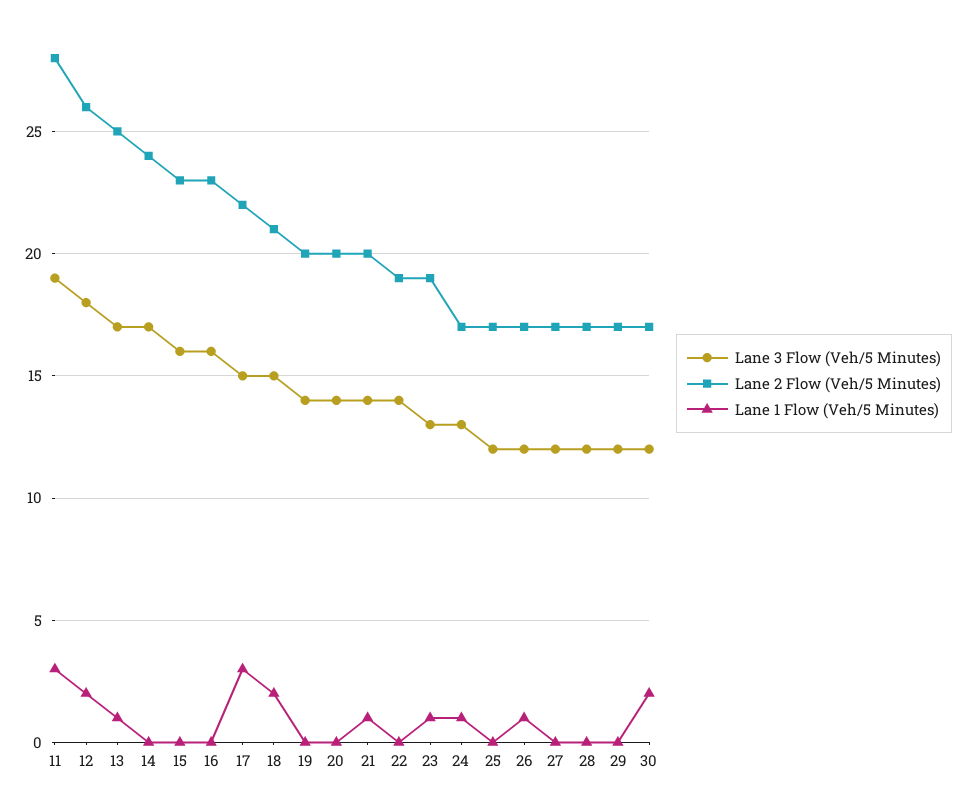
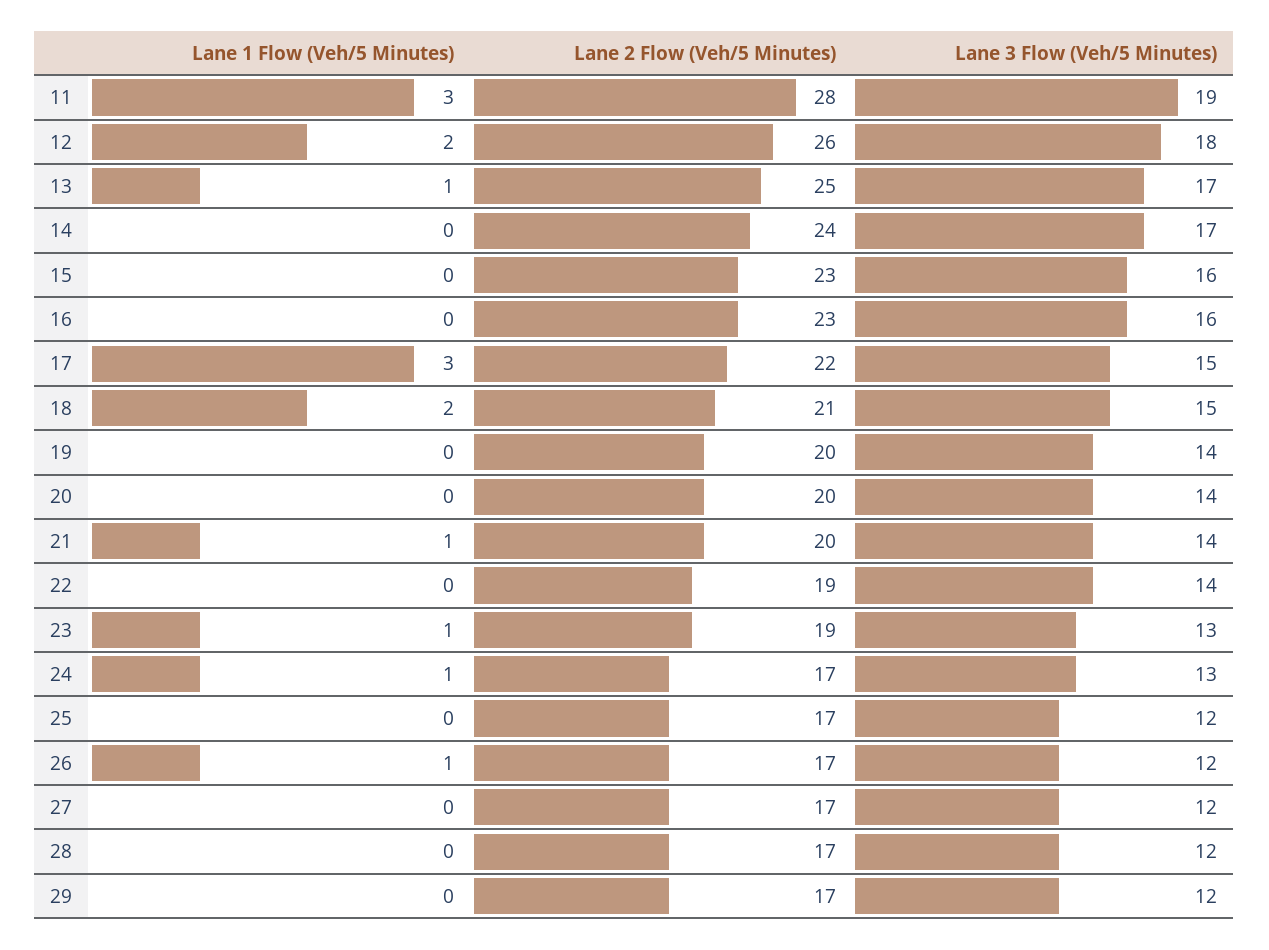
Lane 3 Flow (Veh/5 Minutes), 30: 12 -> none
Lane 2 Flow (Veh/5 Minutes), 30: 17 -> none
Lane 1 Flow (Veh/5 Minutes), 30: 2 -> none

